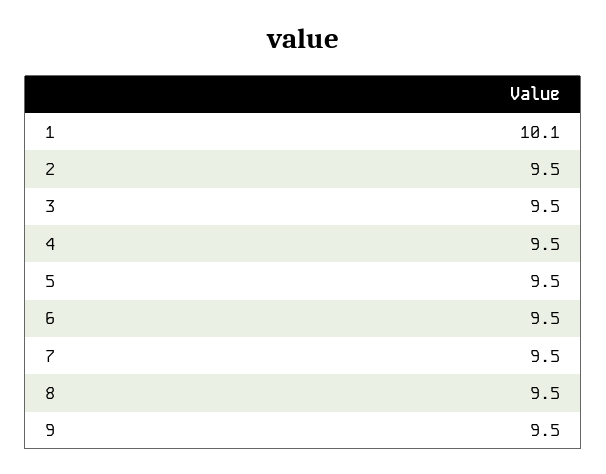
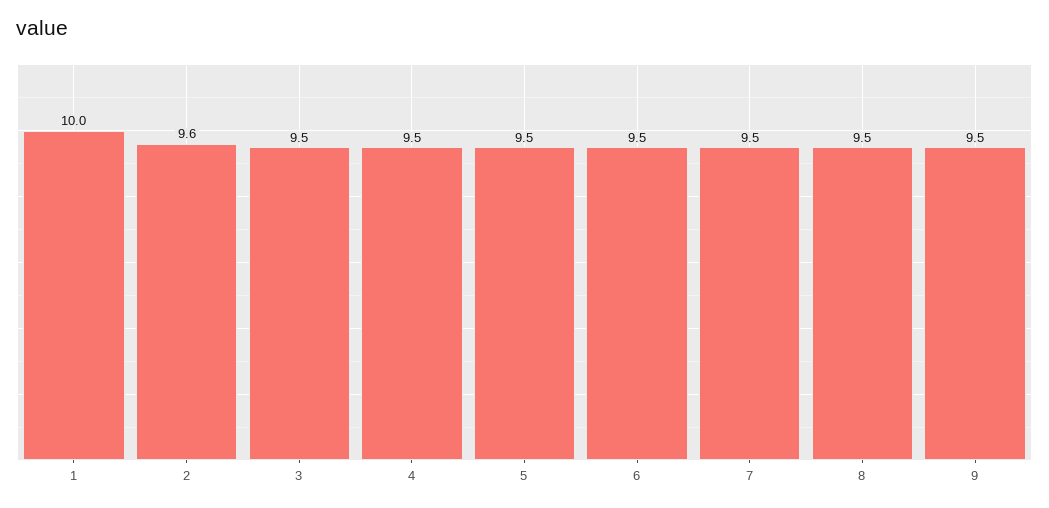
1: 10.1 -> 10
2: 9.5 -> 9.6

